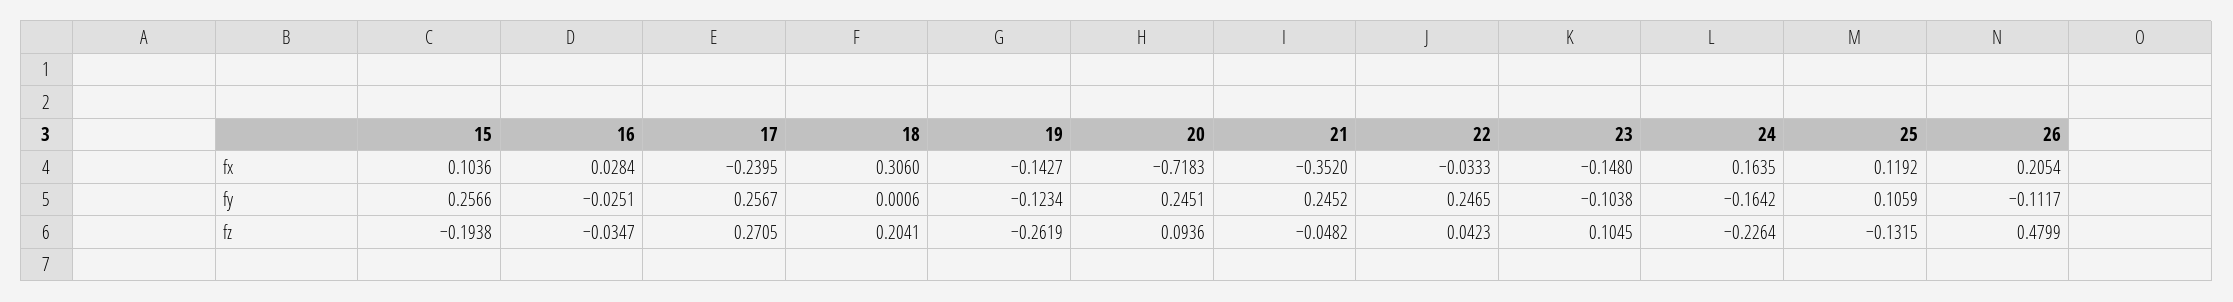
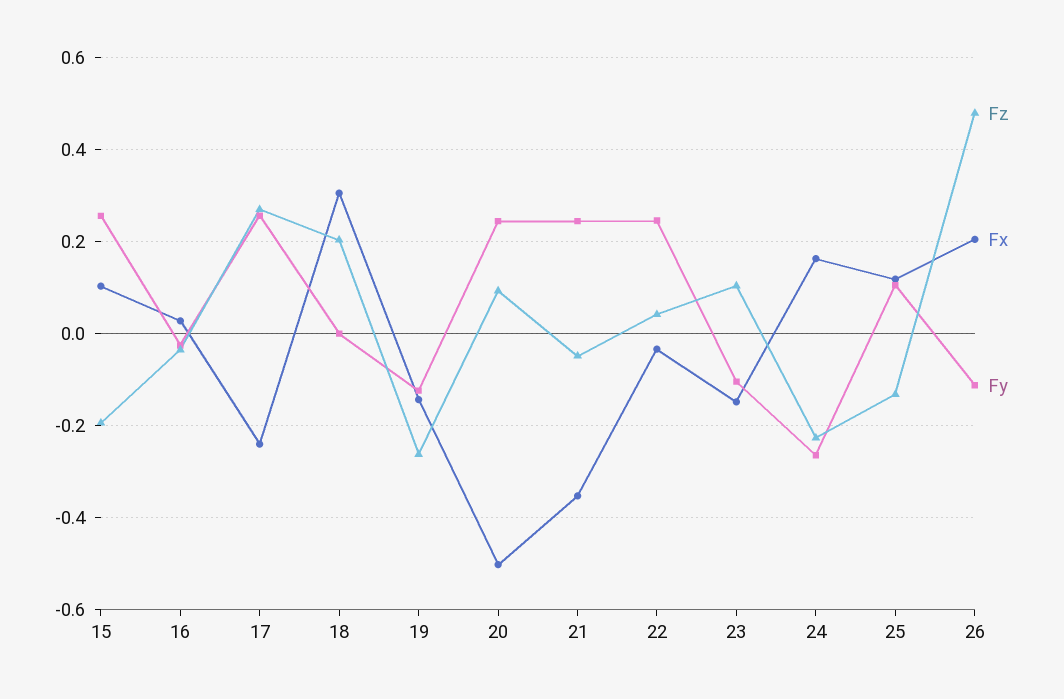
fx, 20: -0.7183 -> -0.5
fy, 24: -0.1642 -> -0.26

